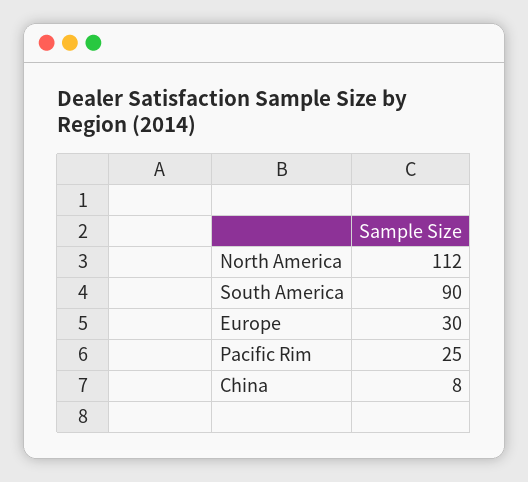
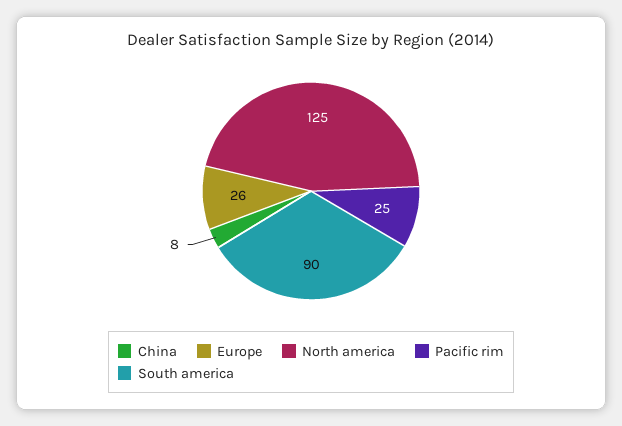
North America: 112 -> 125
Europe: 30 -> 26

